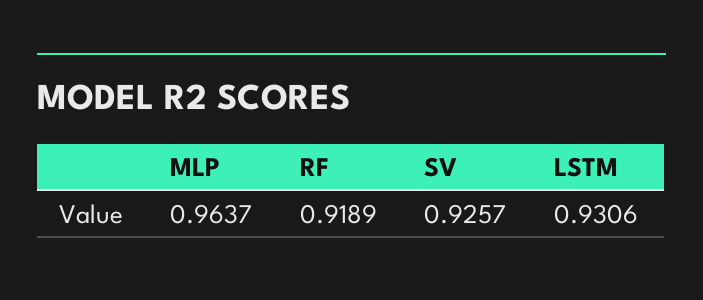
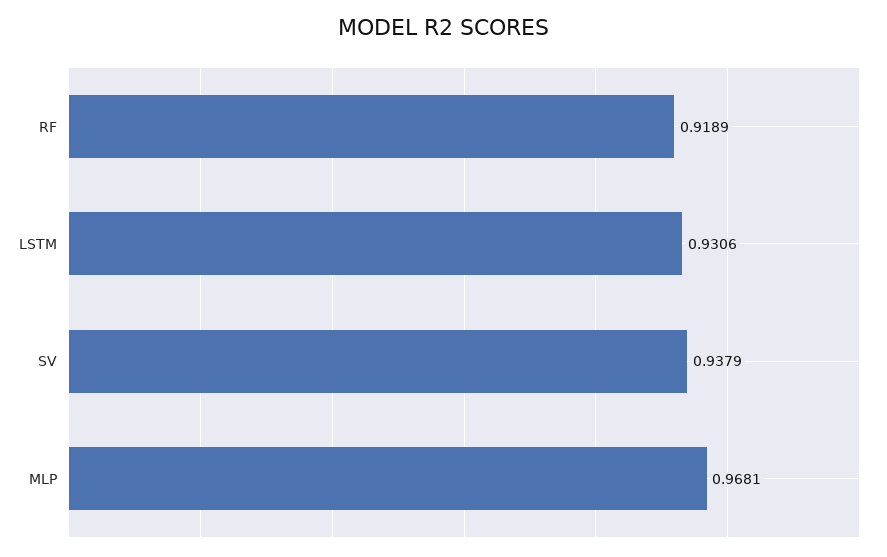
MLP: 0.9637 -> 0.9681
SV: 0.9257 -> 0.9379

